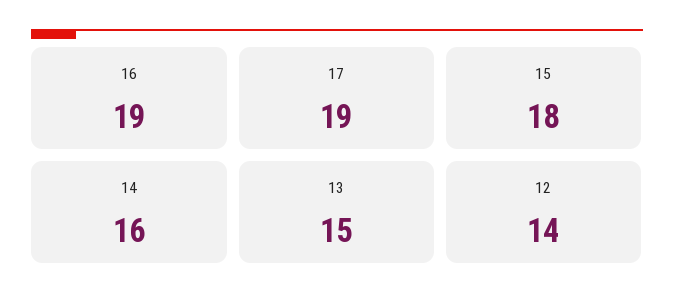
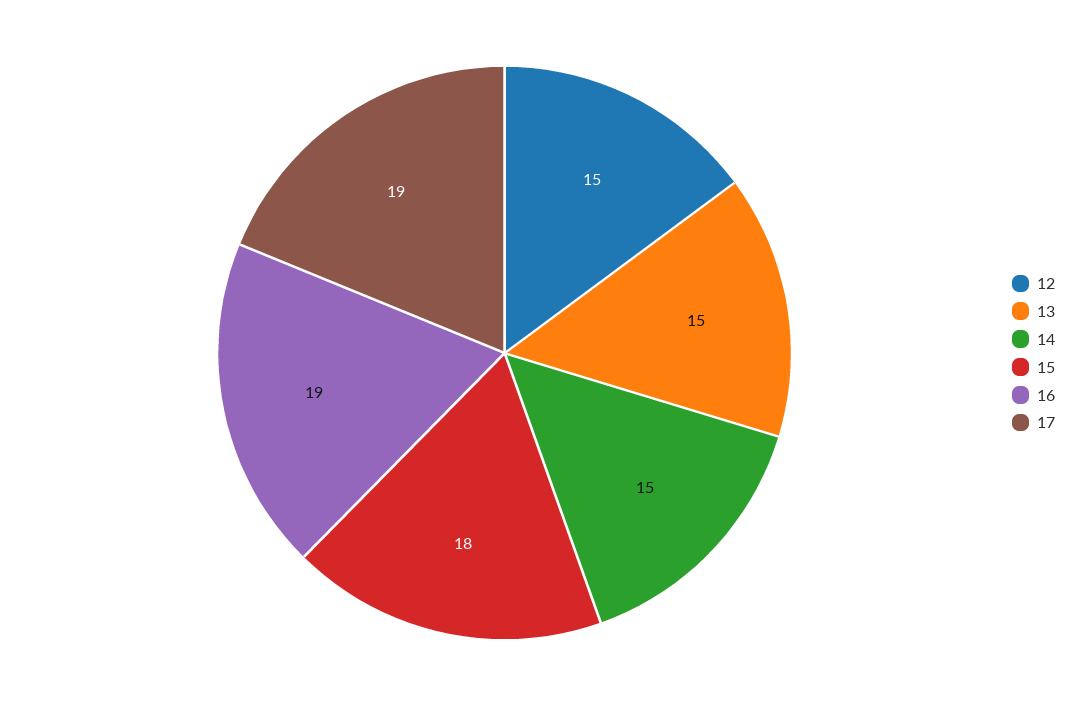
14: 16 -> 15
12: 14 -> 15

